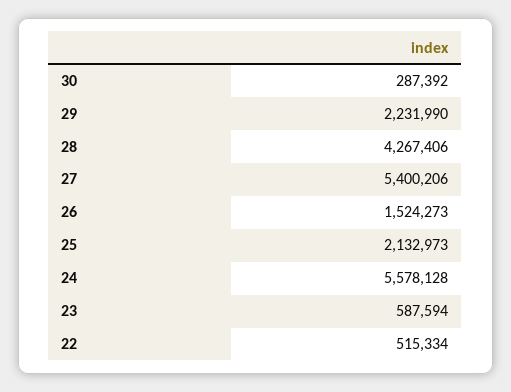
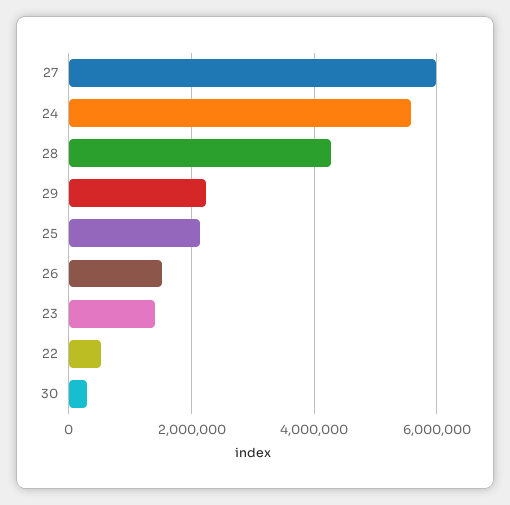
27: 5400206 -> 6000000
23: 587594 -> 1400000

